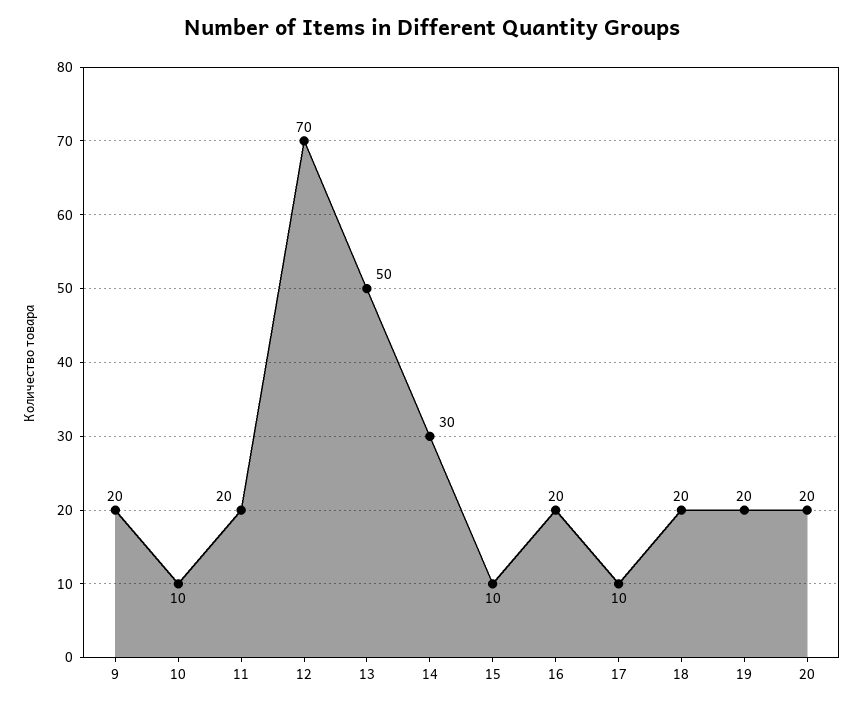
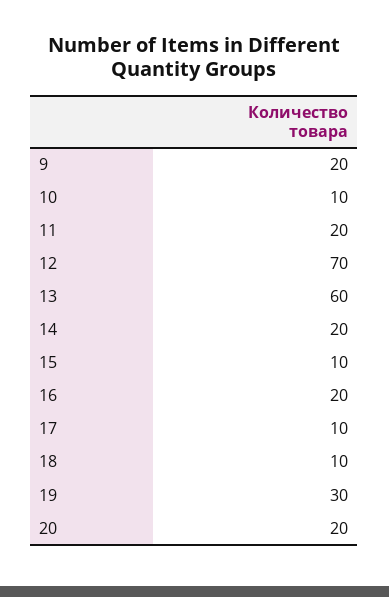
13: 50 -> 60
14: 30 -> 20
18: 20 -> 10
19: 20 -> 30

